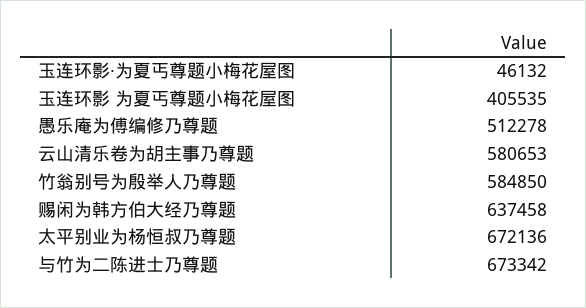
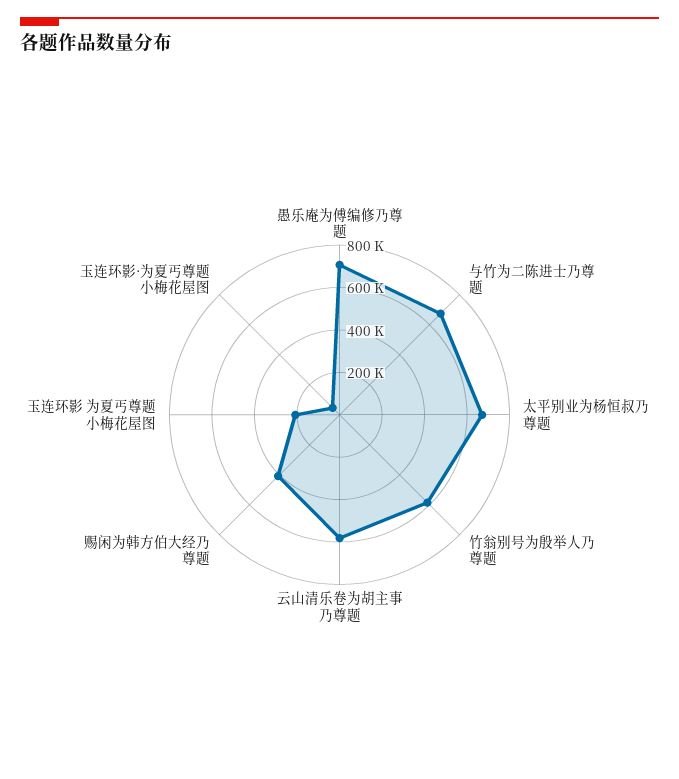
玉连环影 为夏丐尊题小梅花屋图: 405535 -> 200000
愚乐庵为傅编修乃尊题: 512278 -> 700000
赐闲为韩方伯大经乃尊题: 637458 -> 400000

